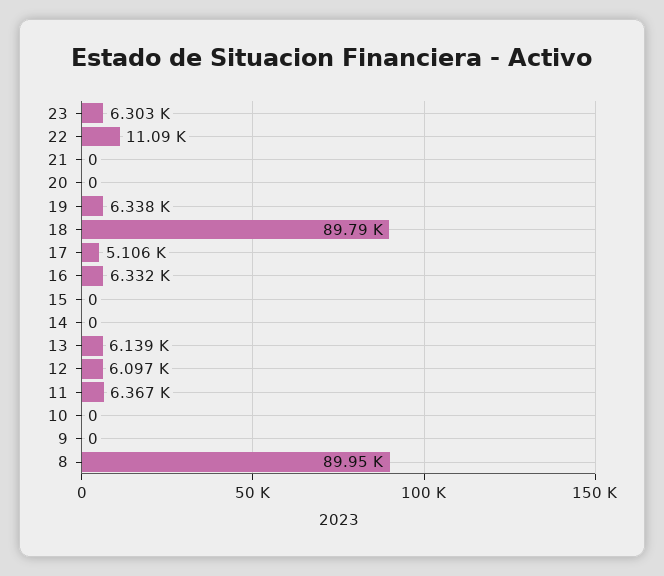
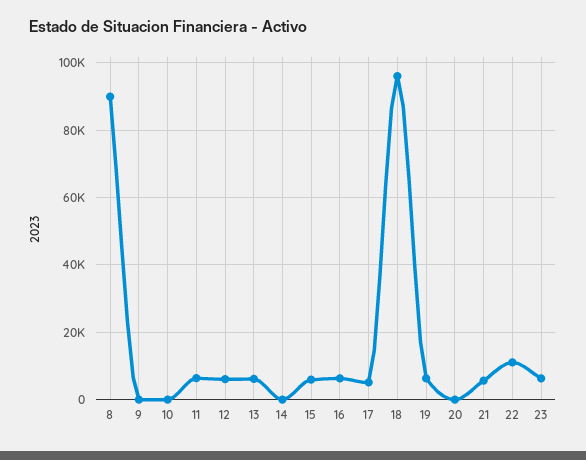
21: 0 -> 6000
18: 89790 -> 96000
15: 0 -> 6000

